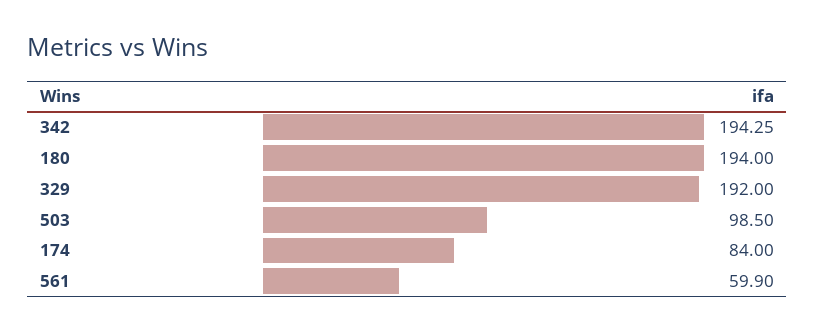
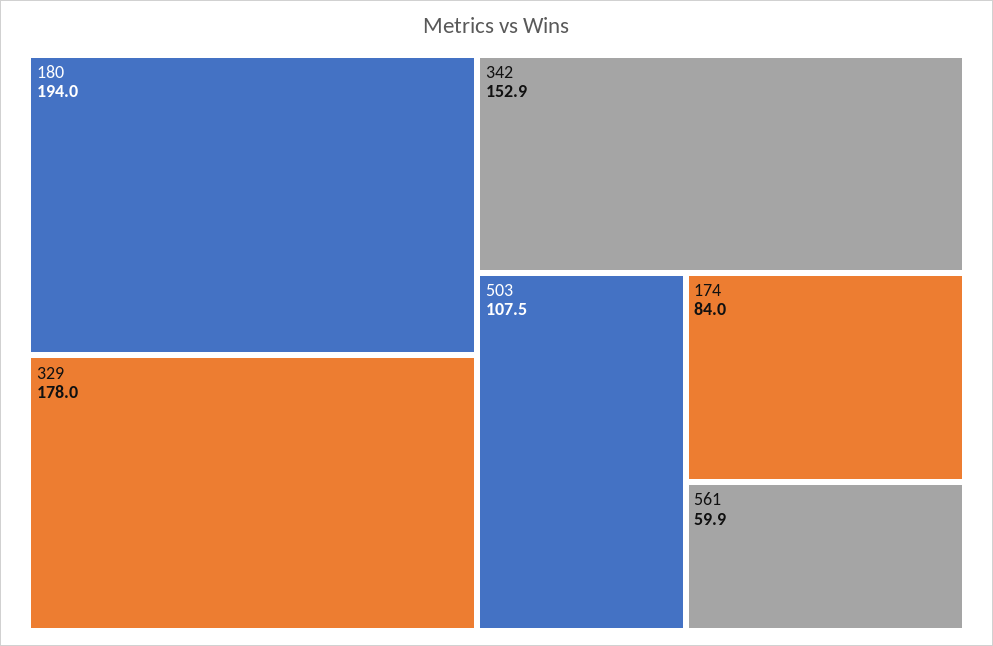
342: 194.25 -> 152.9
329: 192 -> 178
503: 98.5 -> 107.5

